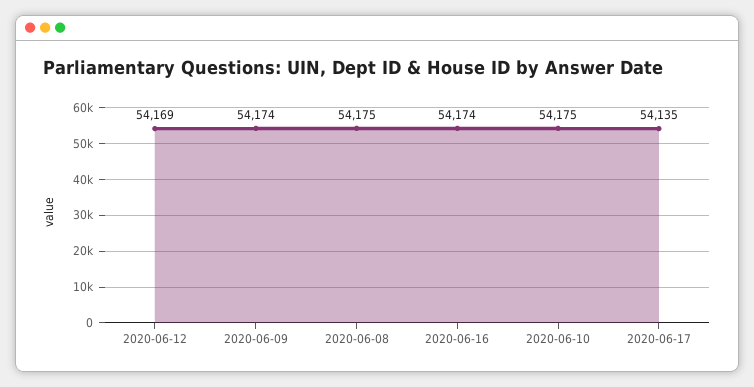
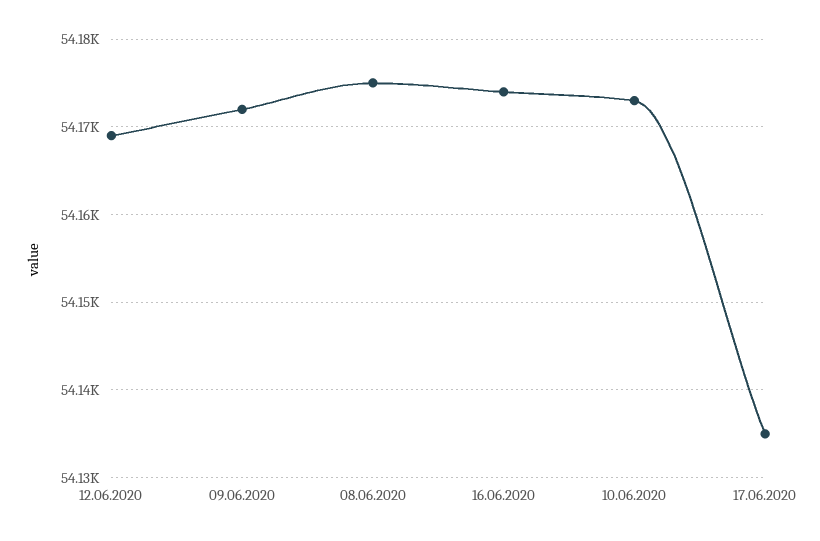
2020-06-09: 54174 -> 54172
2020-06-10: 54175 -> 54173

